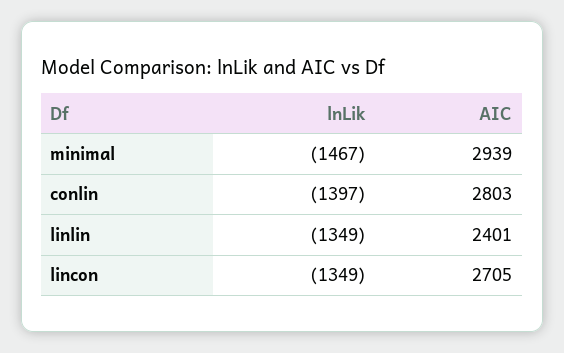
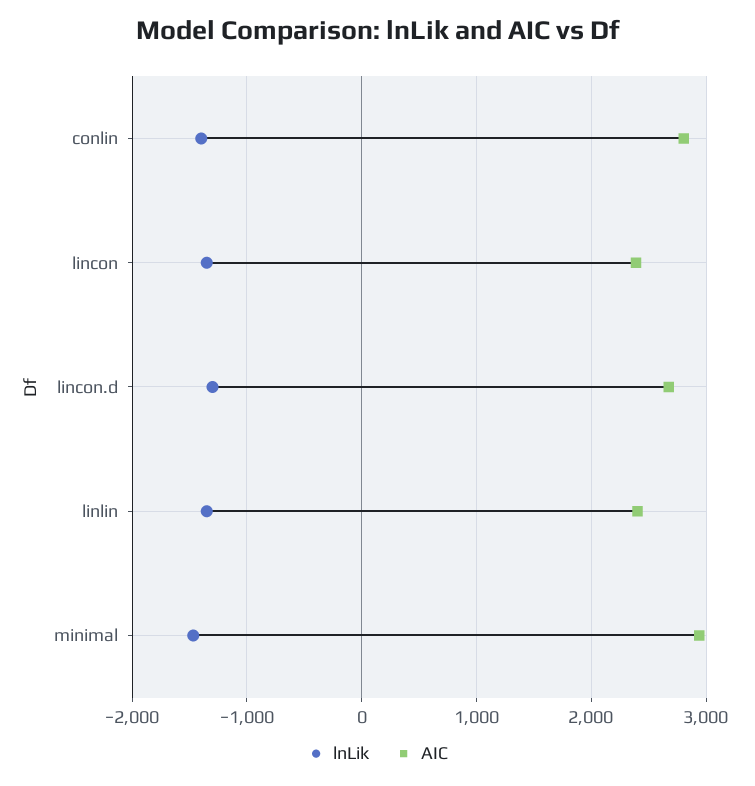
AIC, lincon: 2705 -> 2400
lnLik, lincon.d: none -> -1300
AIC, lincon.d: none -> 2700

